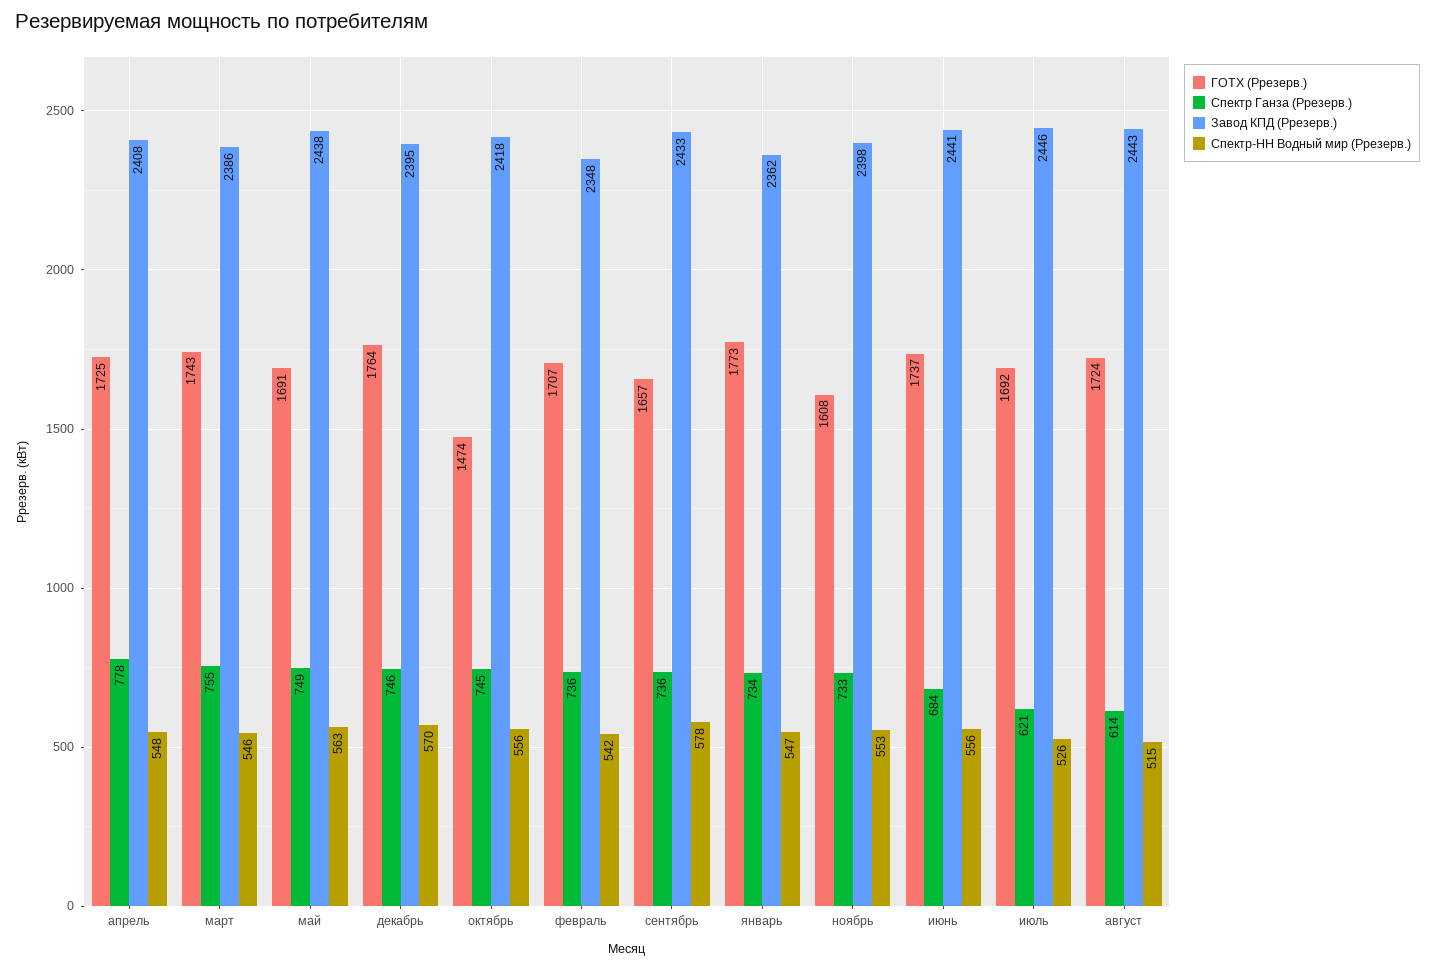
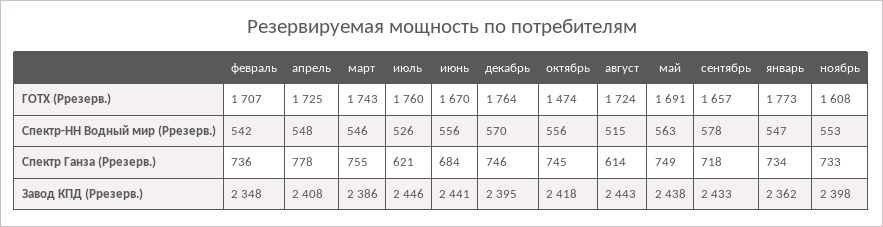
Спектр Ганза (Ррезерв.), сентябрь: 736 -> 718
ГОТХ (Ррезерв.), июнь: 1737 -> 1670
ГОТХ (Ррезерв.), июль: 1692 -> 1760

